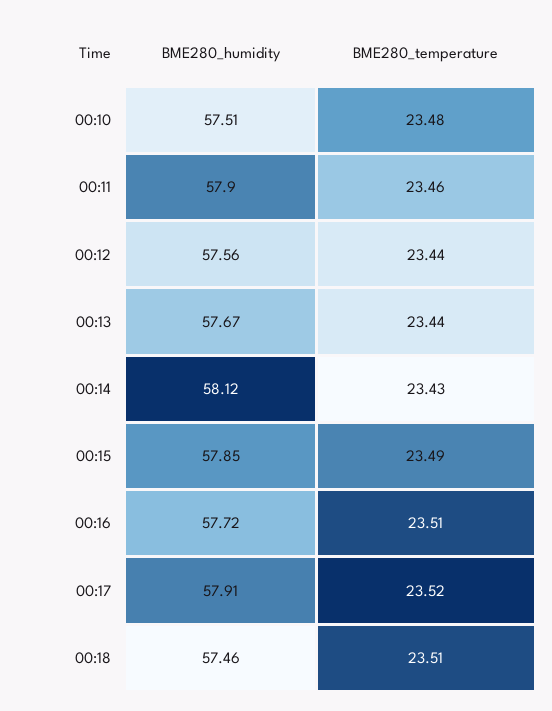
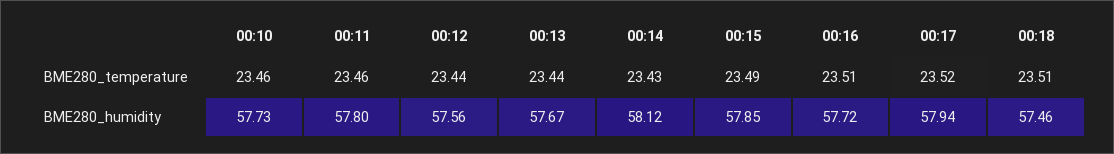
BME280_humidity, 00:10: 57.51 -> 57.73
BME280_temperature, 00:10: 23.48 -> 23.46
BME280_humidity, 00:11: 57.9 -> 57.8
BME280_humidity, 00:17: 57.91 -> 57.94

